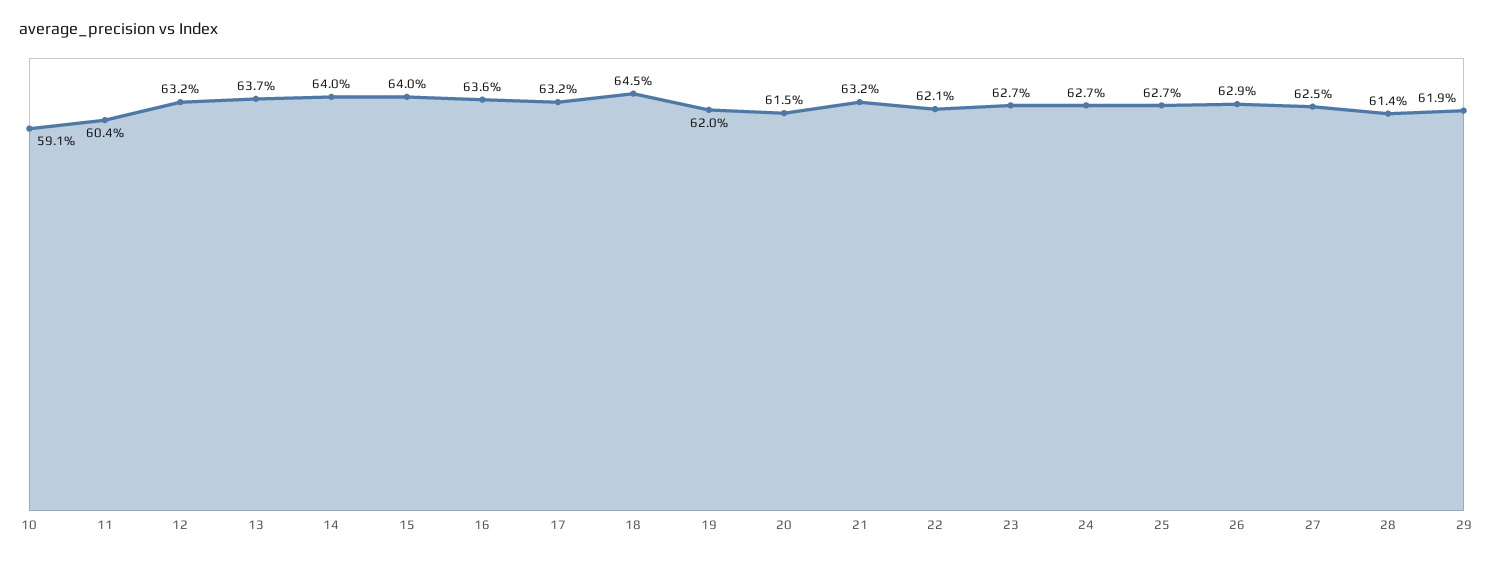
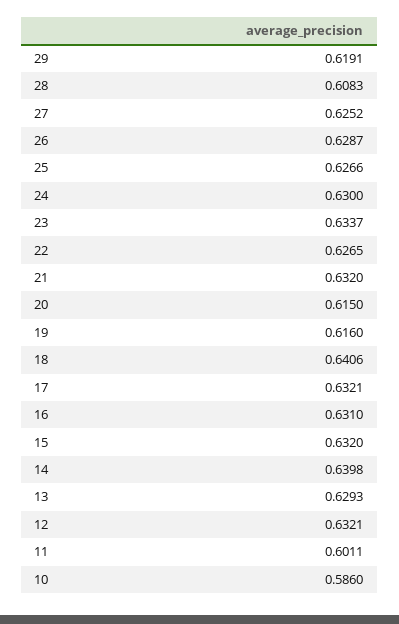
10: 0.591 -> 0.586
11: 0.604 -> 0.6011
13: 0.637 -> 0.6293
15: 0.64 -> 0.632
16: 0.636 -> 0.631
18: 0.645 -> 0.6406
19: 0.62 -> 0.616
22: 0.621 -> 0.6265
23: 0.627 -> 0.6337
24: 0.627 -> 0.63
28: 0.614 -> 0.6083

